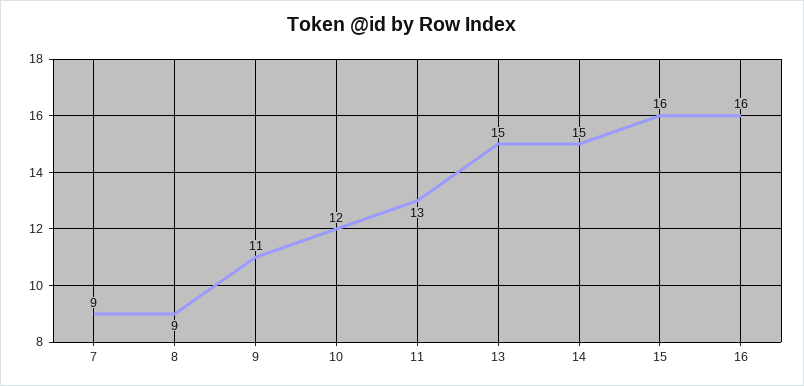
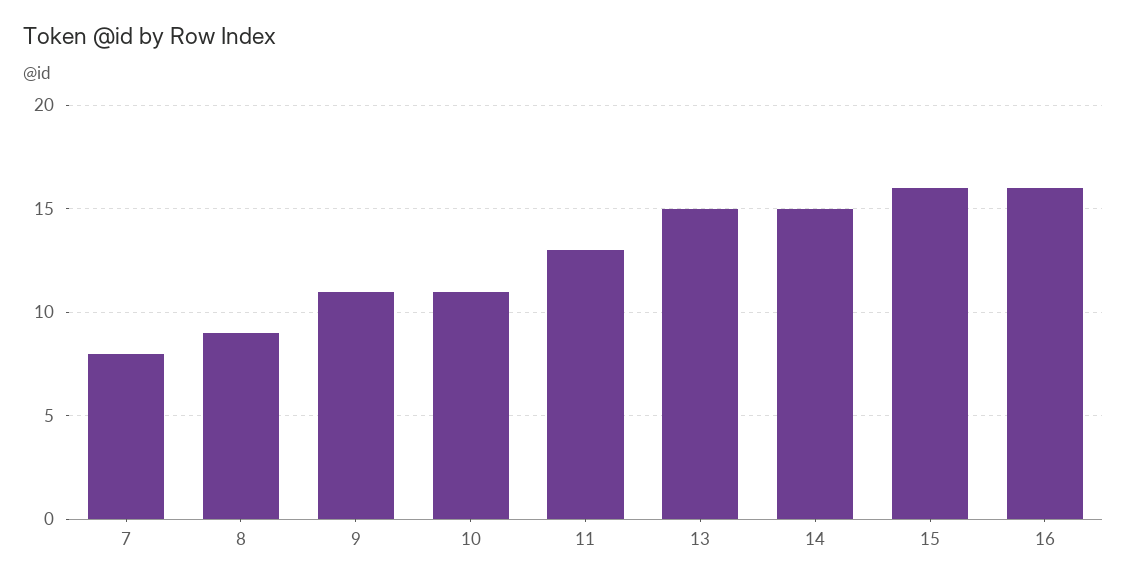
7: 9 -> 8
10: 12 -> 11

